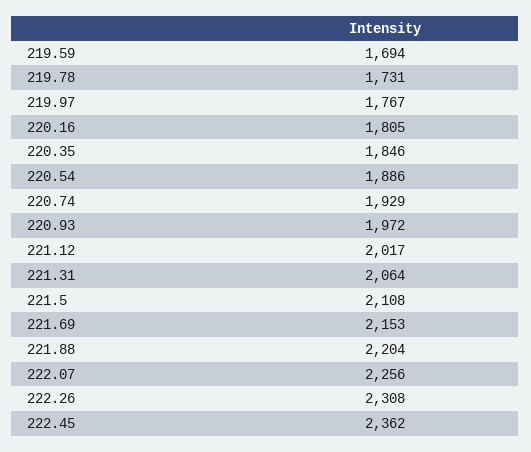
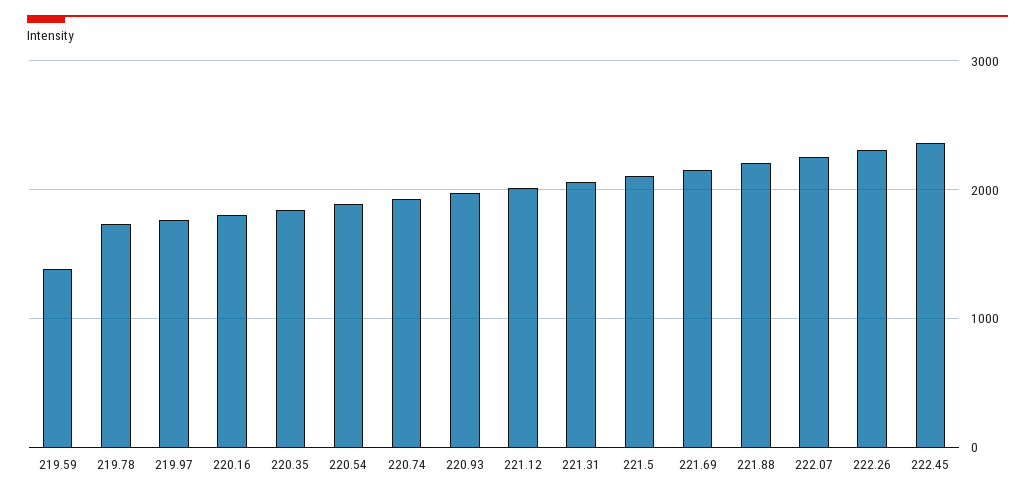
219.59: 1694 -> 1400

